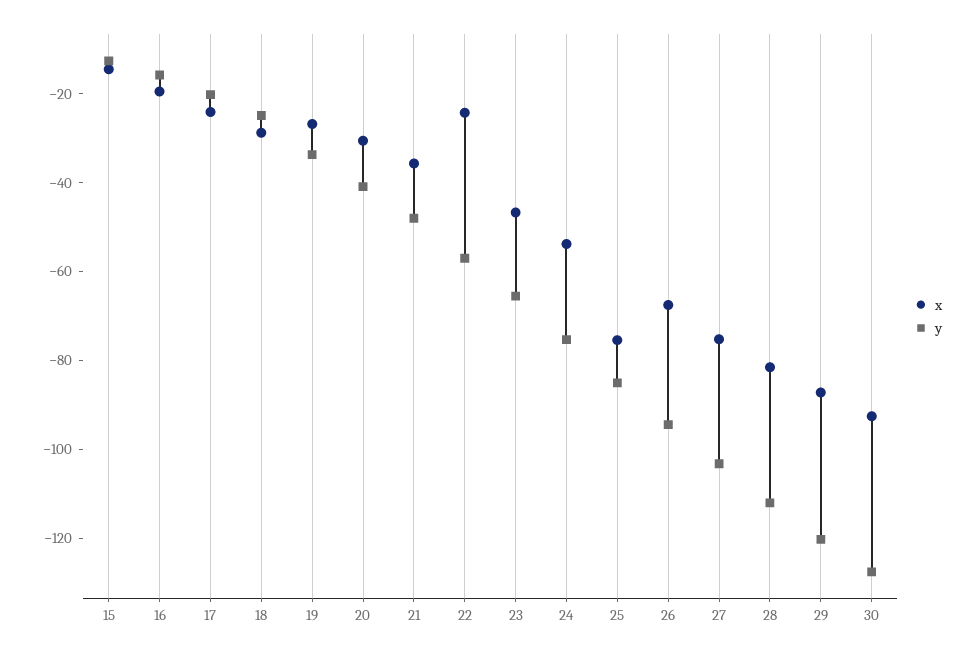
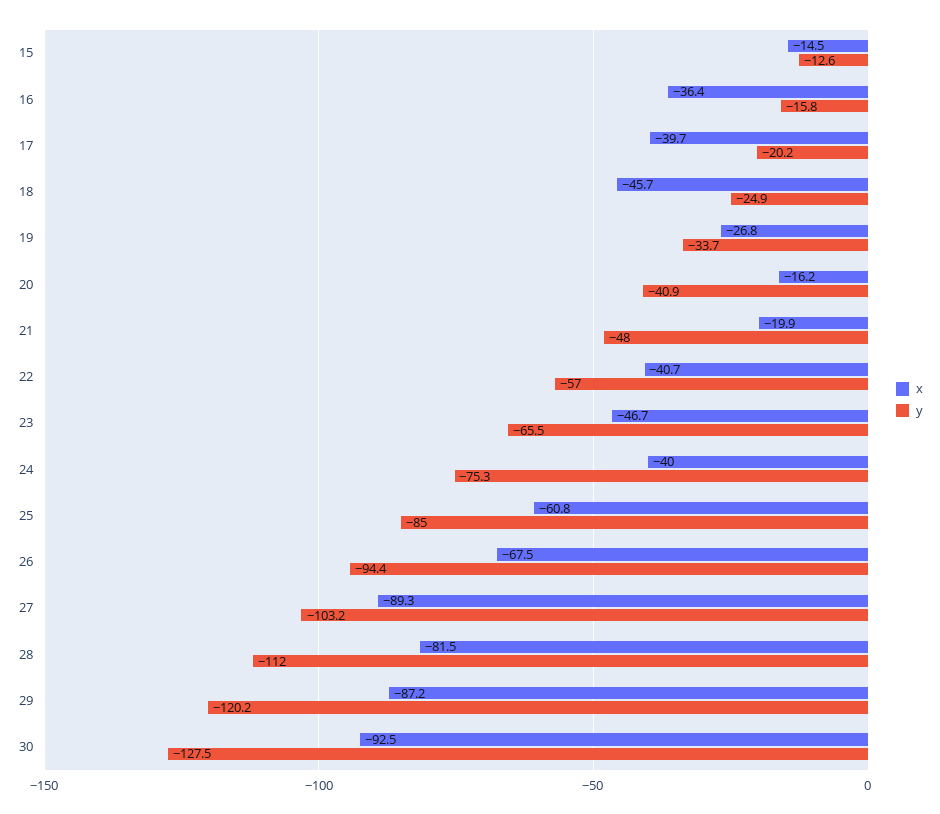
x, 16: -20 -> -36.4
x, 17: -25 -> -39.7
x, 18: -30 -> -45.7
x, 20: -30 -> -16.2
x, 21: -35 -> -19.9
x, 22: -25 -> -40.7
x, 24: -55 -> -40
x, 25: -75 -> -60.8
x, 27: -75 -> -89.3

